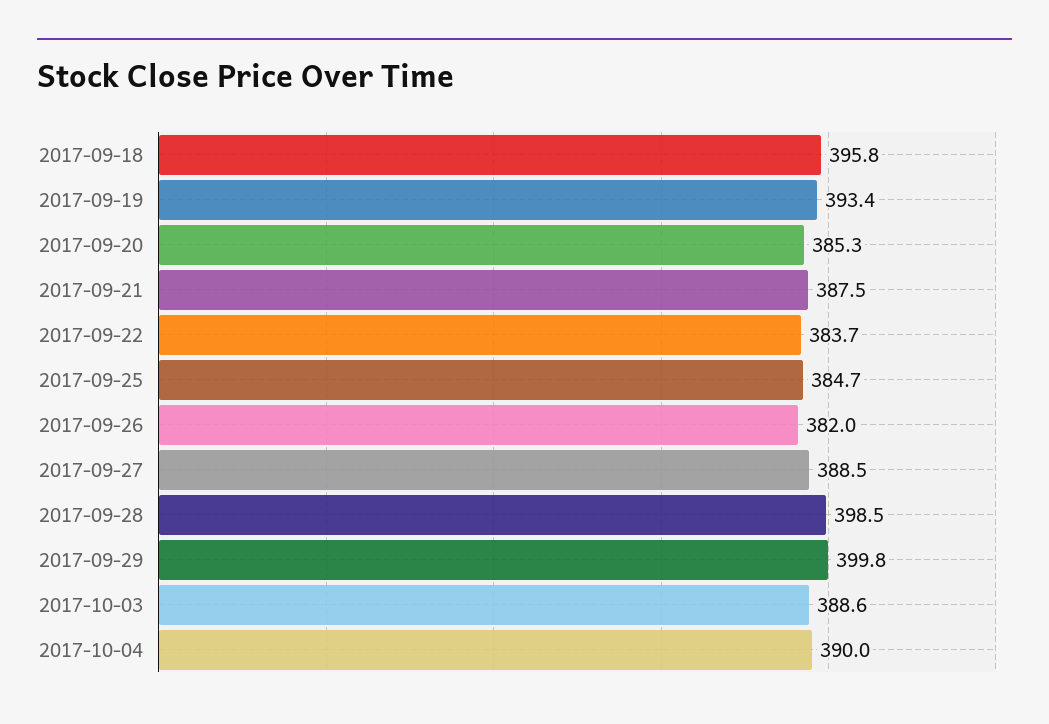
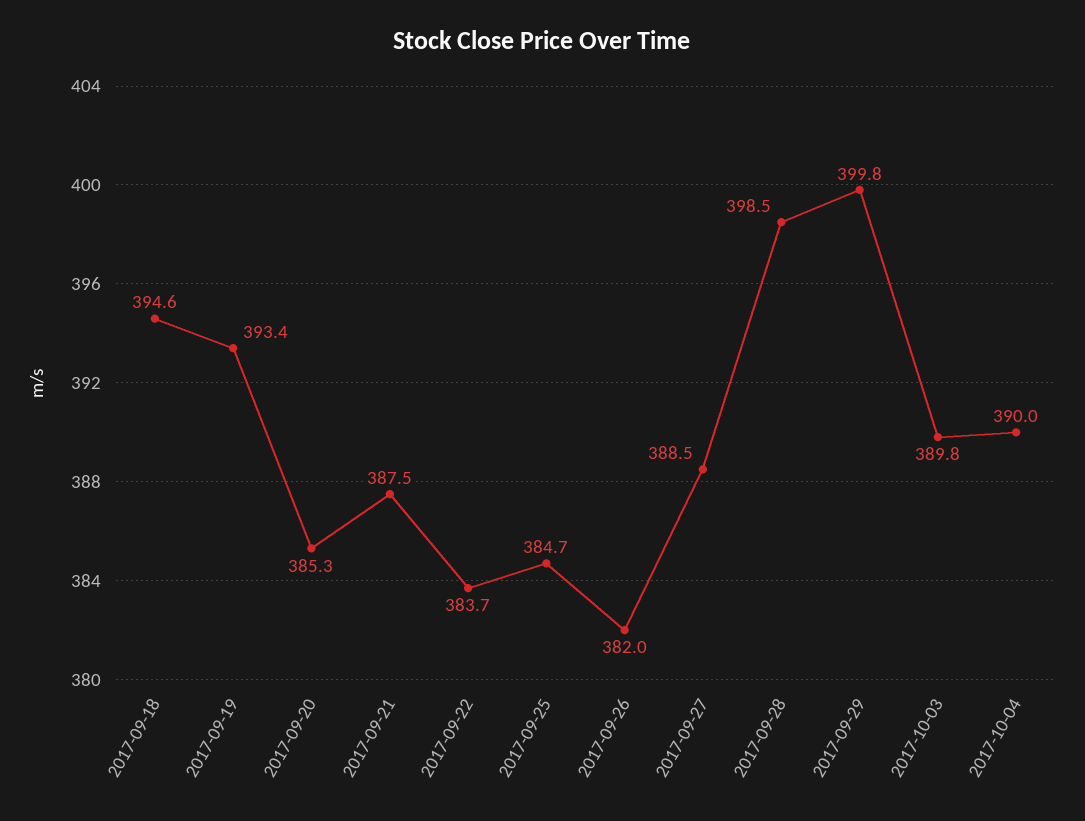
2017-09-18: 395.8 -> 394.6
2017-10-03: 388.6 -> 389.8

